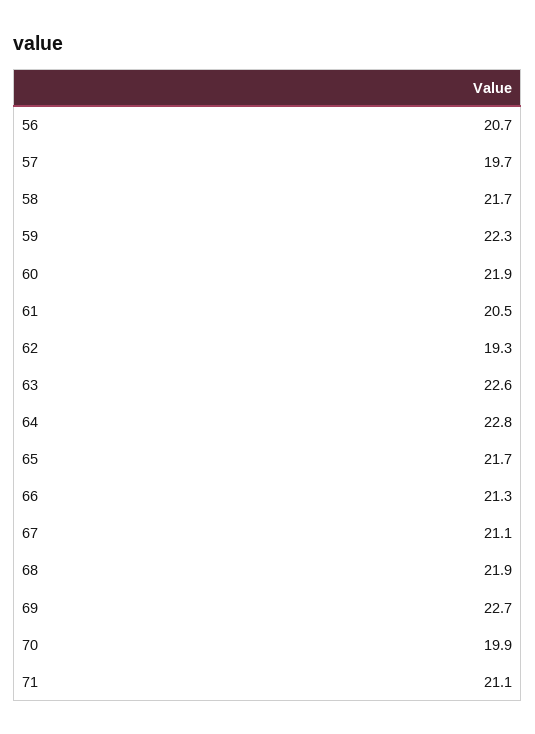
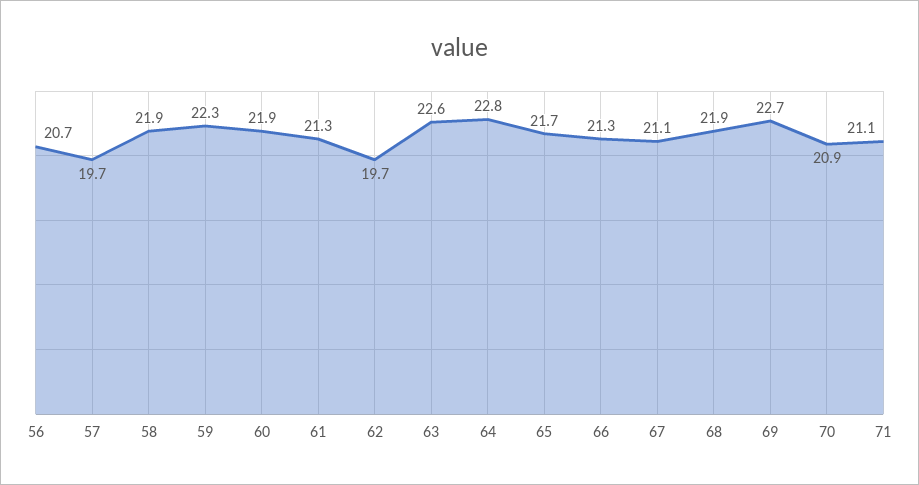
58: 21.7 -> 21.9
61: 20.5 -> 21.3
62: 19.3 -> 19.7
70: 19.9 -> 20.9

